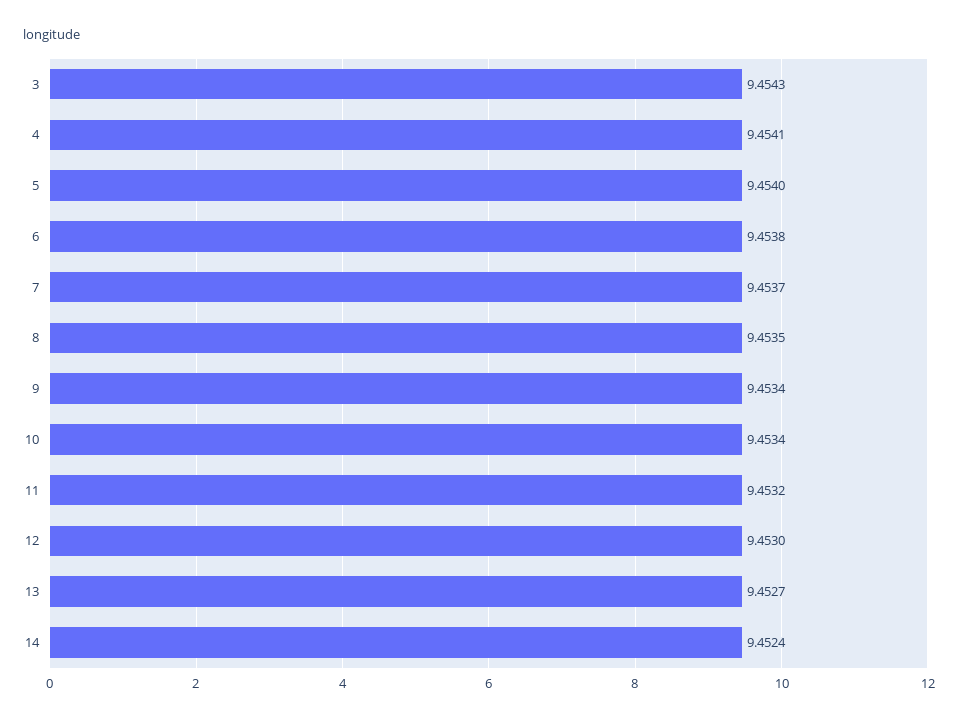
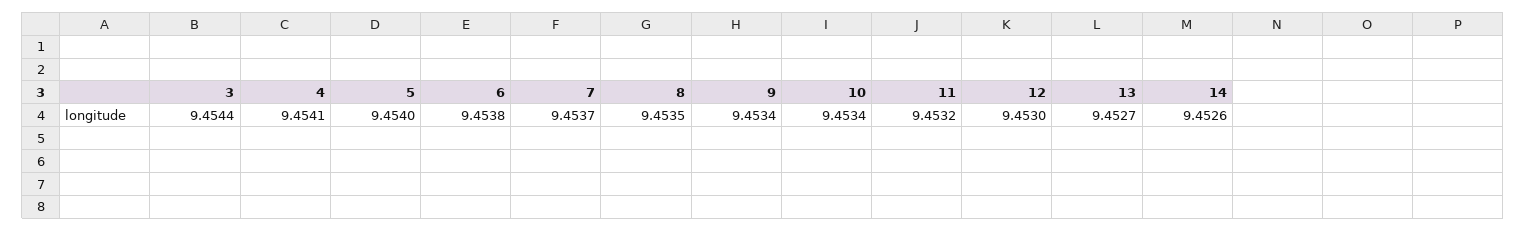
3: 9.4543 -> 9.4544
14: 9.4524 -> 9.4526

